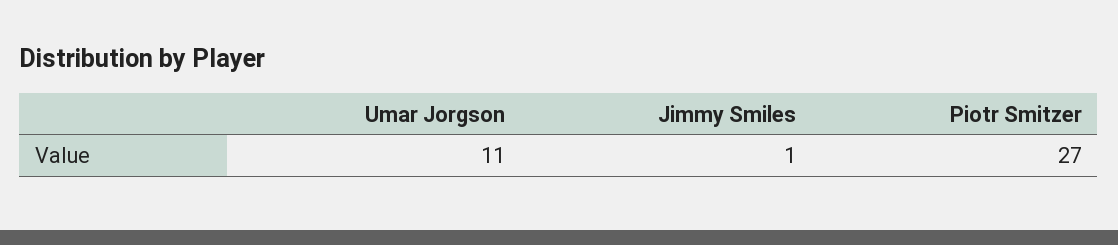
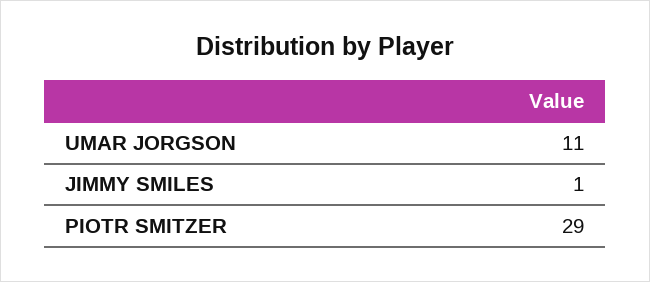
Piotr Smitzer: 27 -> 29

